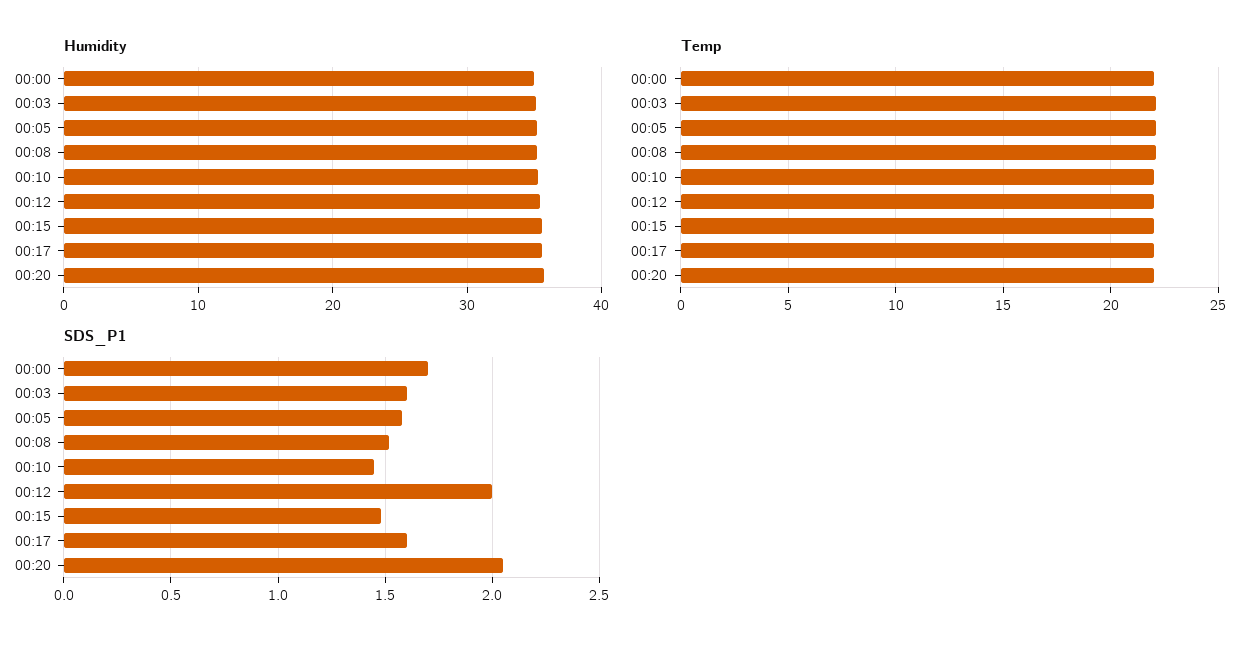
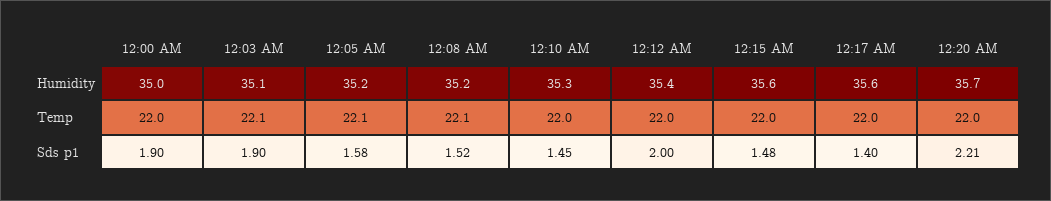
SDS_P1, 00:00: 1.7 -> 1.9
SDS_P1, 00:03: 1.6 -> 1.9
SDS_P1, 00:17: 1.6 -> 1.4
SDS_P1, 00:20: 2.05 -> 2.21

